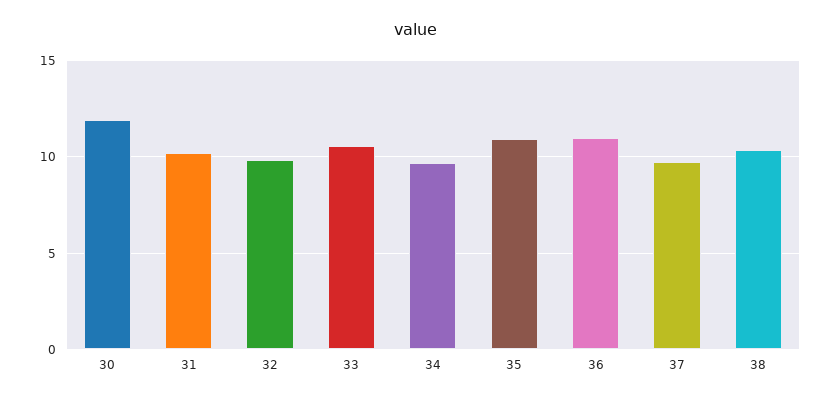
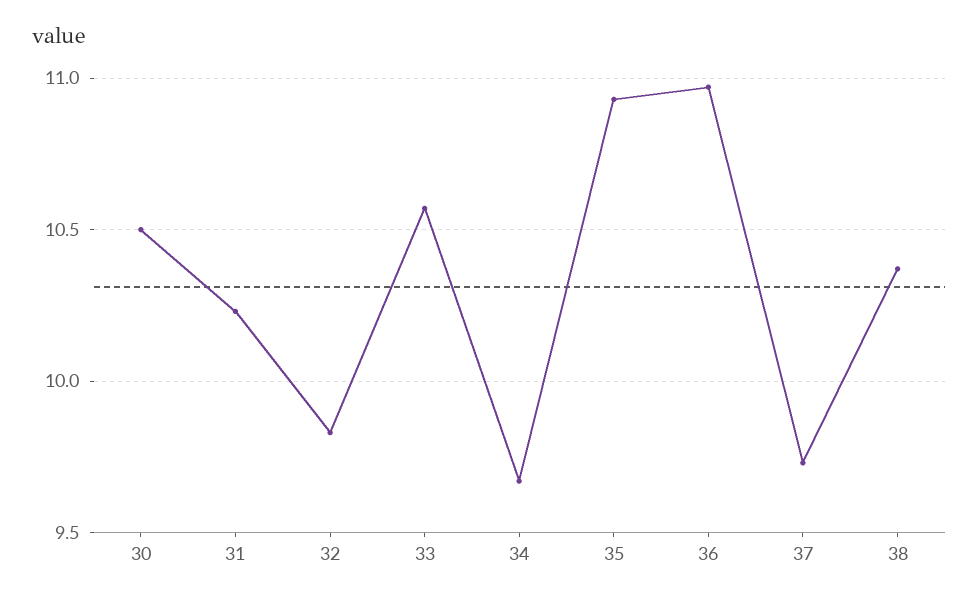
30: 12 -> 10.5

